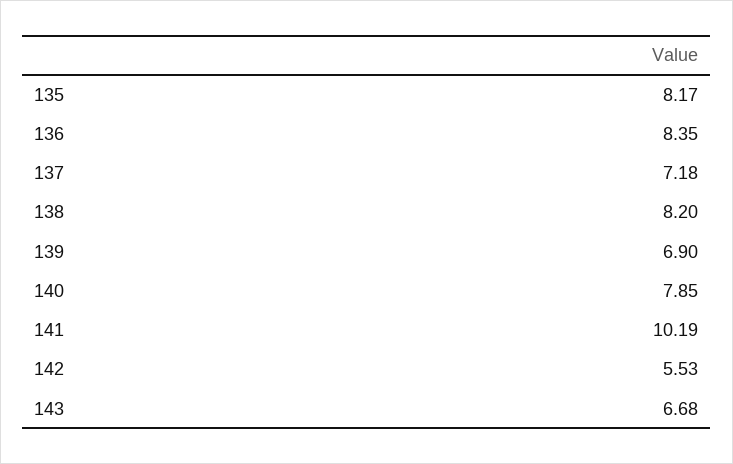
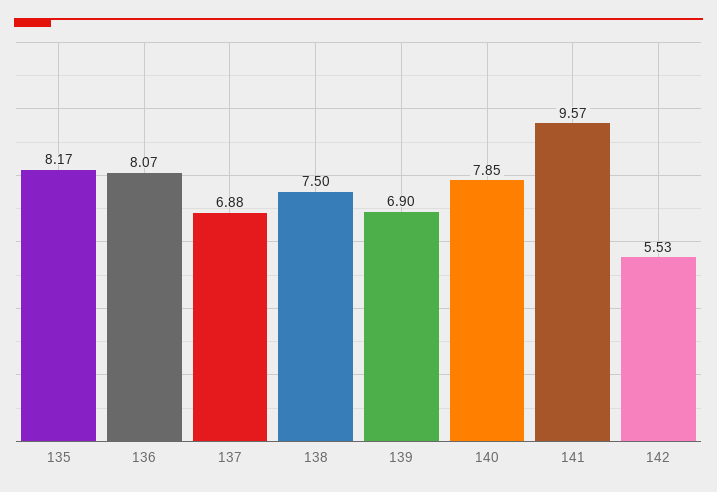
136: 8.35 -> 8.07
137: 7.18 -> 6.88
138: 8.2 -> 7.5
141: 10.19 -> 9.57
143: 6.68 -> none

